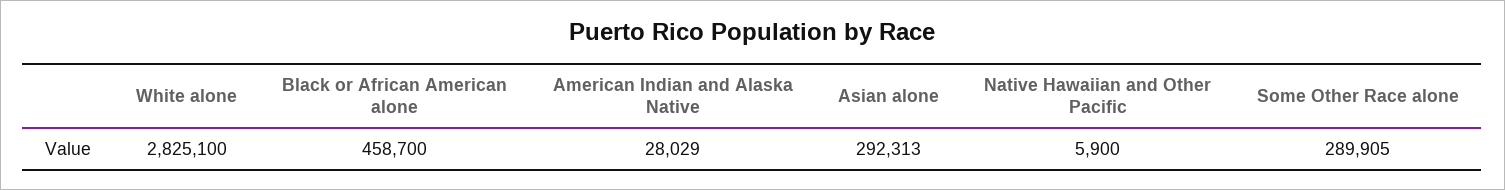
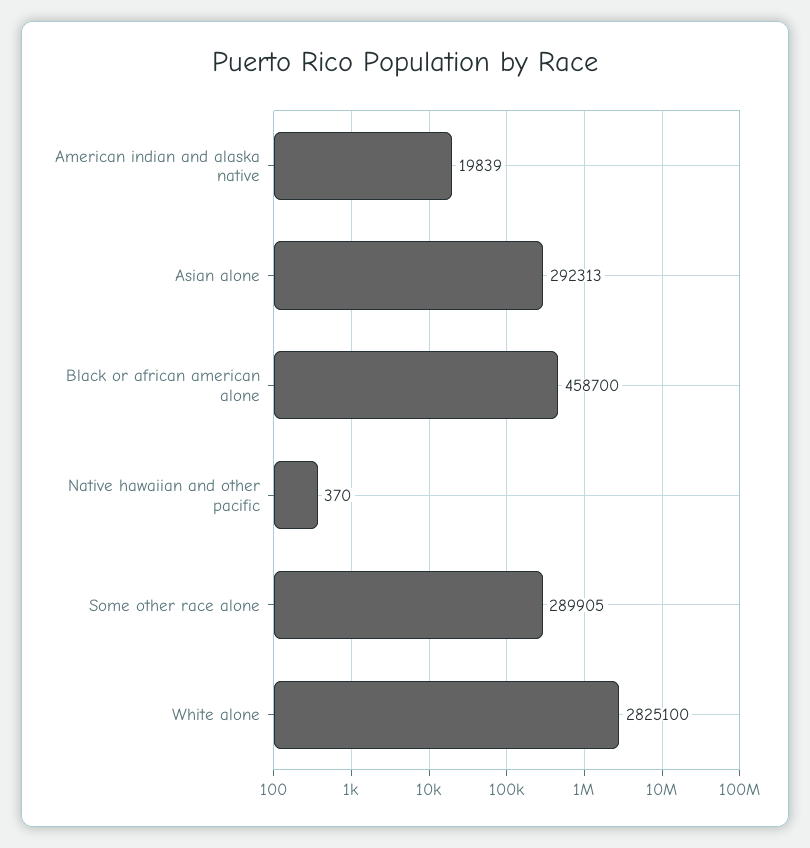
American Indian and Alaska Native: 28029 -> 19839
Native Hawaiian and Other Pacific: 5900 -> 370

